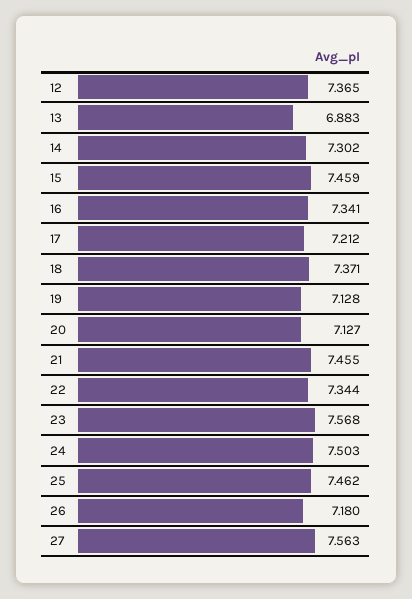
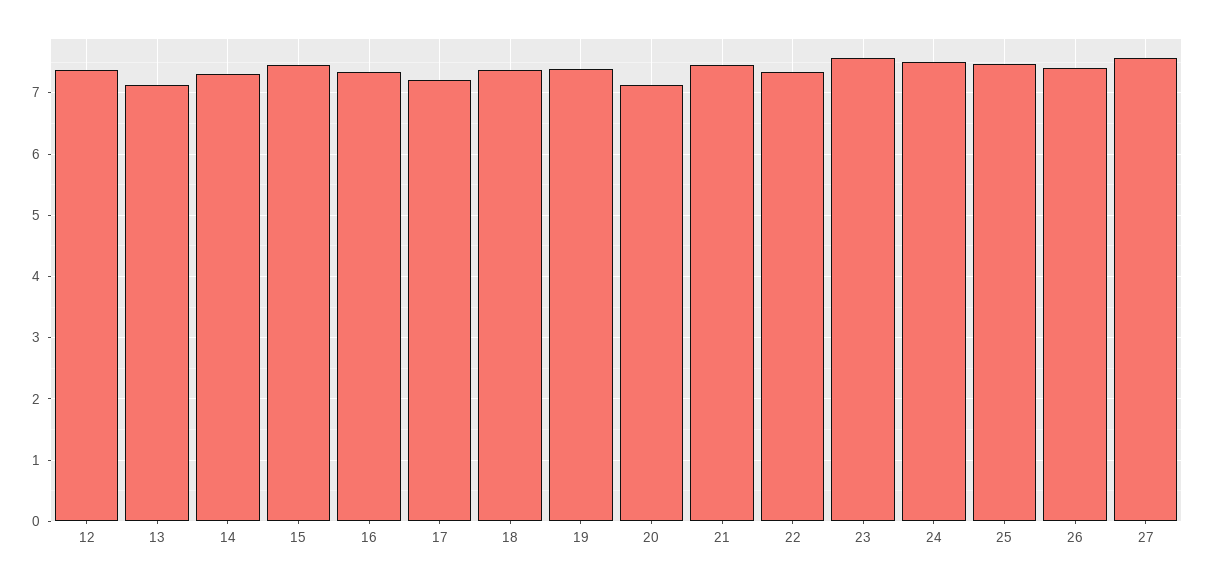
13: 6.883 -> 7.1
19: 7.128 -> 7.4
26: 7.18 -> 7.4

